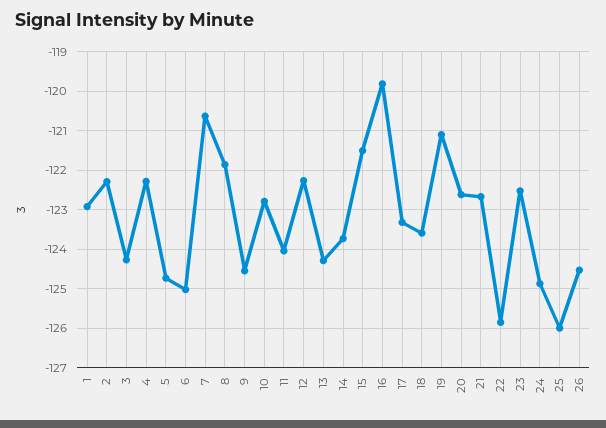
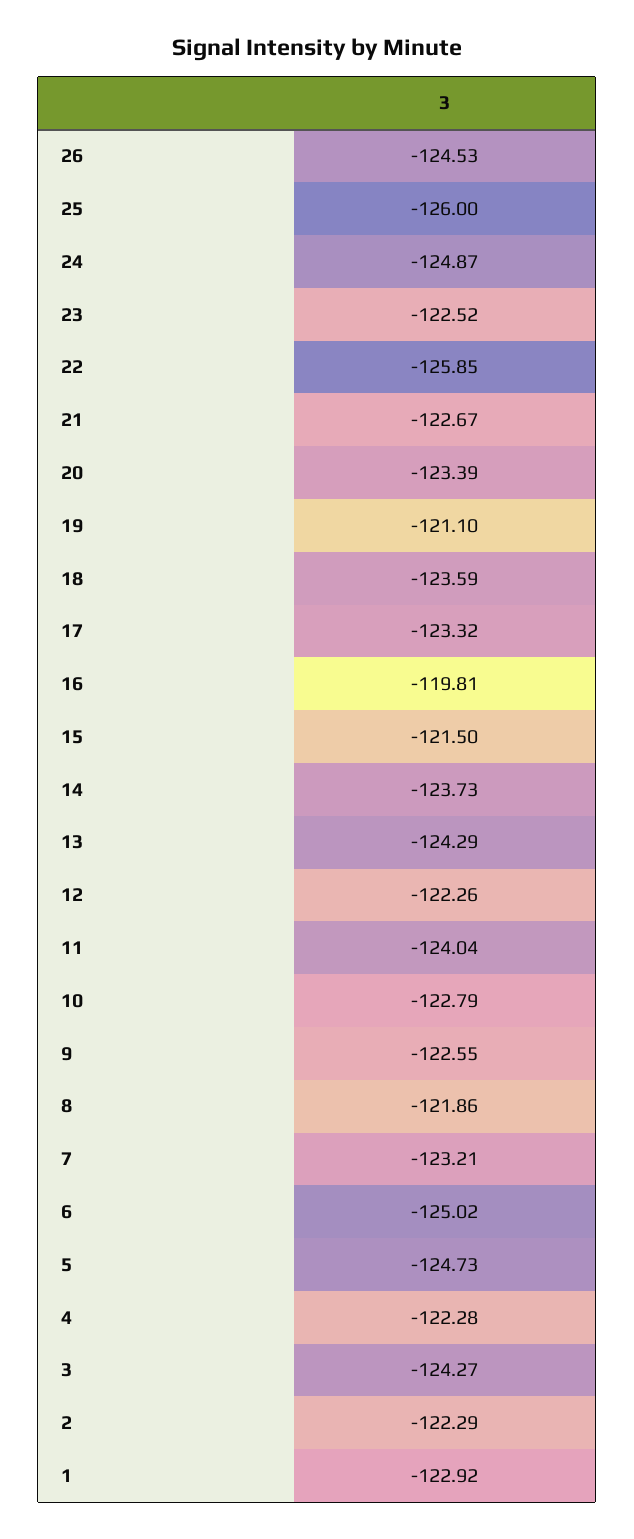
7: -120.6 -> -123.21
9: -124.6 -> -122.55
20: -122.6 -> -123.39

